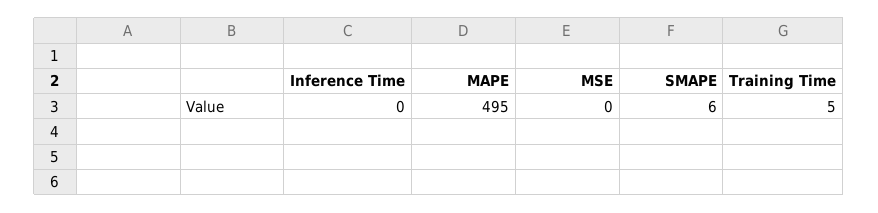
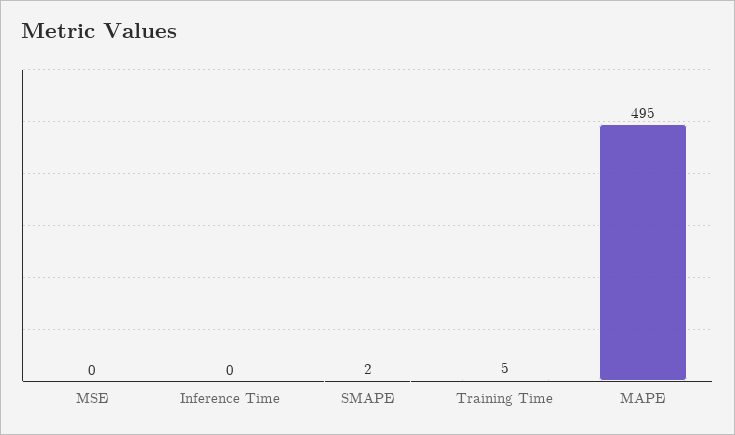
SMAPE: 6 -> 2

